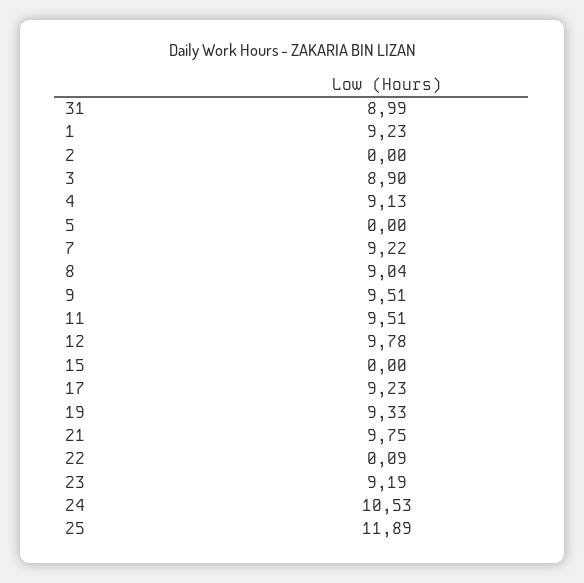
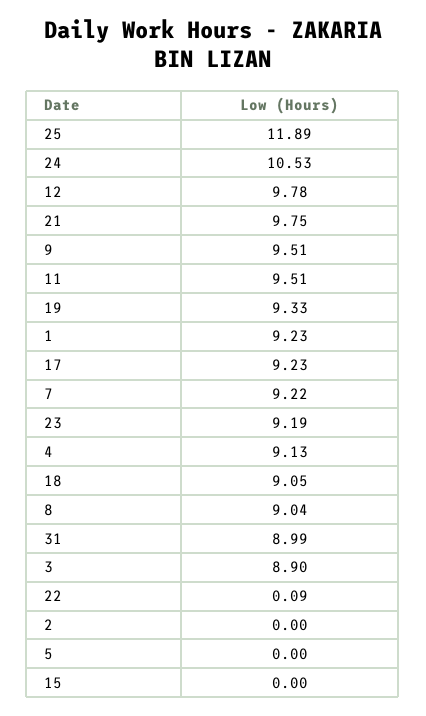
18: none -> 9.05

